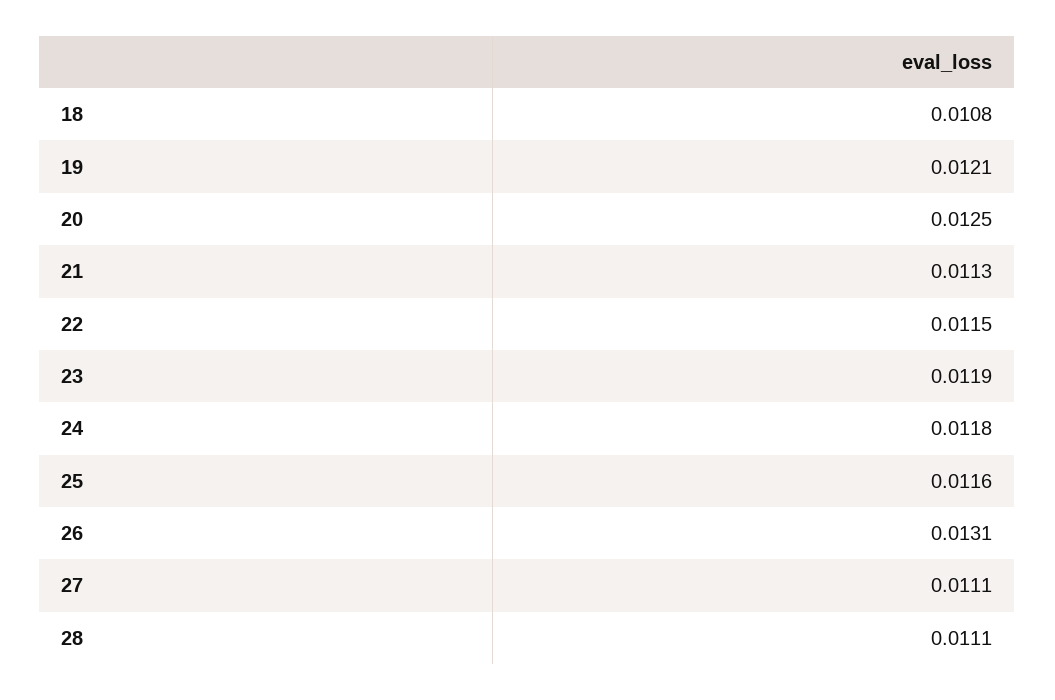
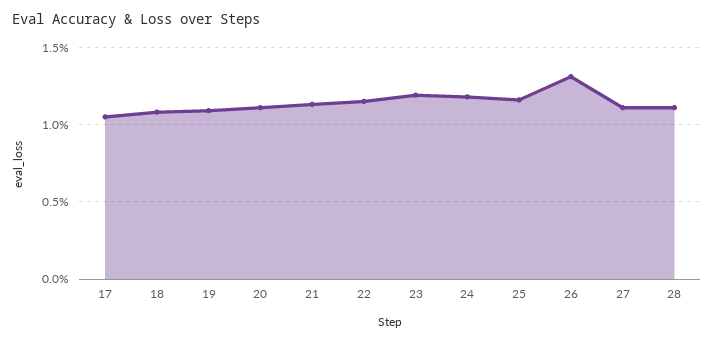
19: 0.0121 -> 0.011
20: 0.0125 -> 0.011
17: none -> 0.0105

